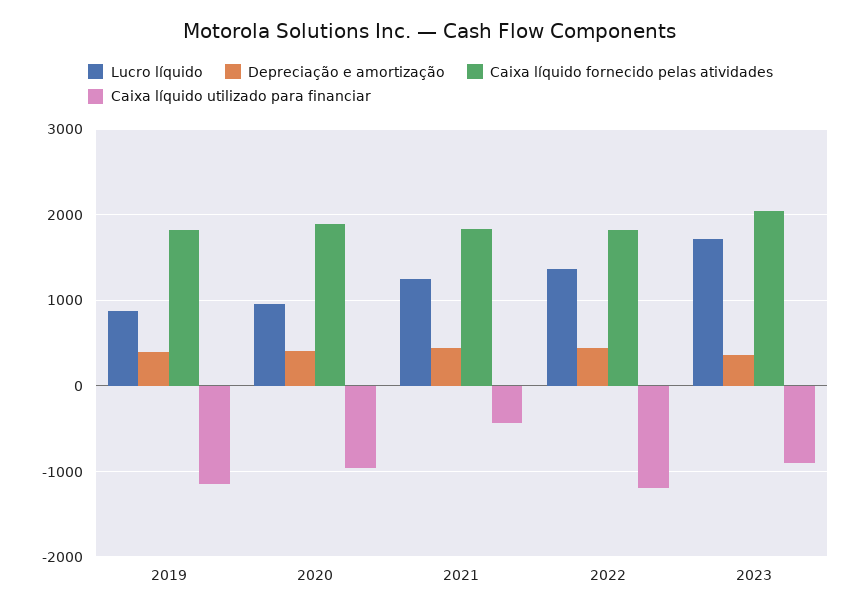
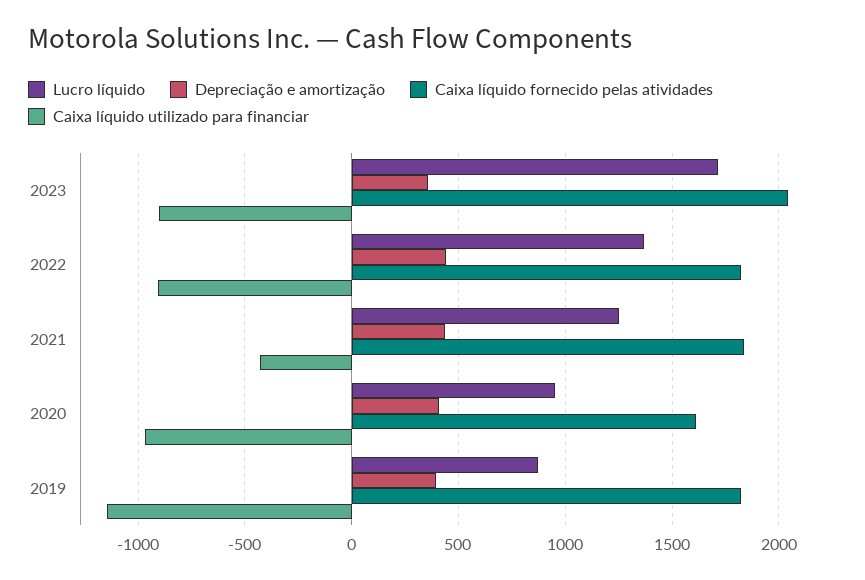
Caixa líquido fornecido pelas atividades, 2020: 1900 -> 1600
Caixa líquido utilizado para financiar, 2022: -1200 -> -900

